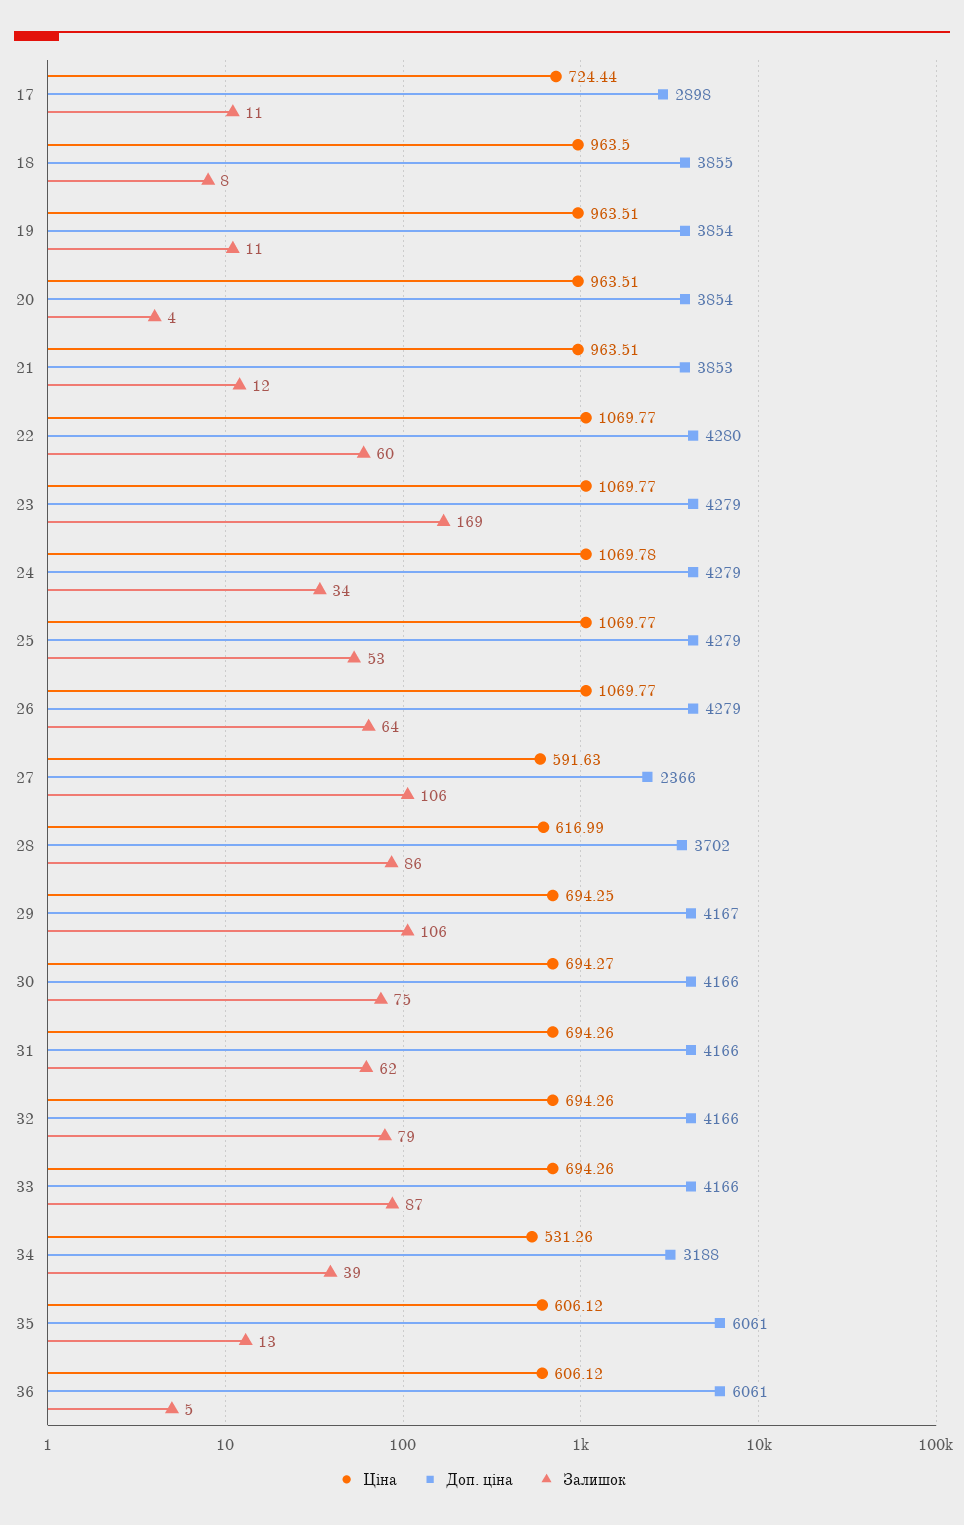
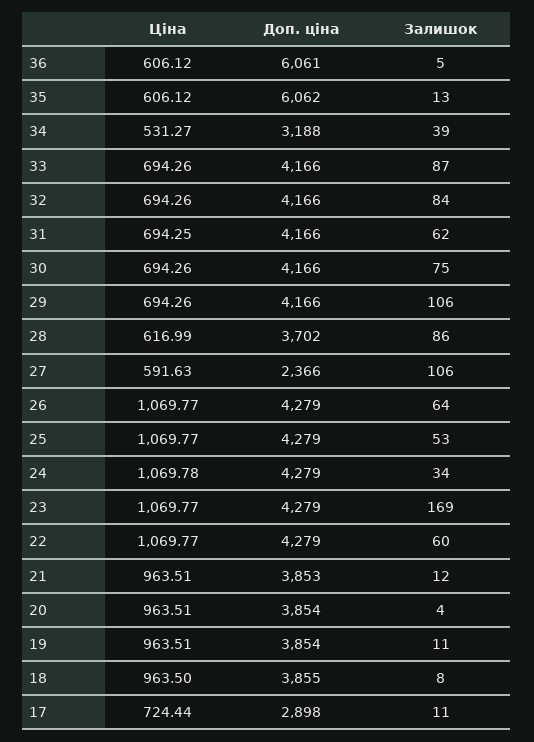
Доп. ціна, 22: 4280 -> 4279
Ціна, 29: 694.25 -> 694.26
Доп. ціна, 29: 4167 -> 4166
Ціна, 30: 694.27 -> 694.26
Ціна, 31: 694.26 -> 694.25
Залишок, 32: 79 -> 84
Ціна, 34: 531.26 -> 531.27
Доп. ціна, 35: 6061 -> 6062

